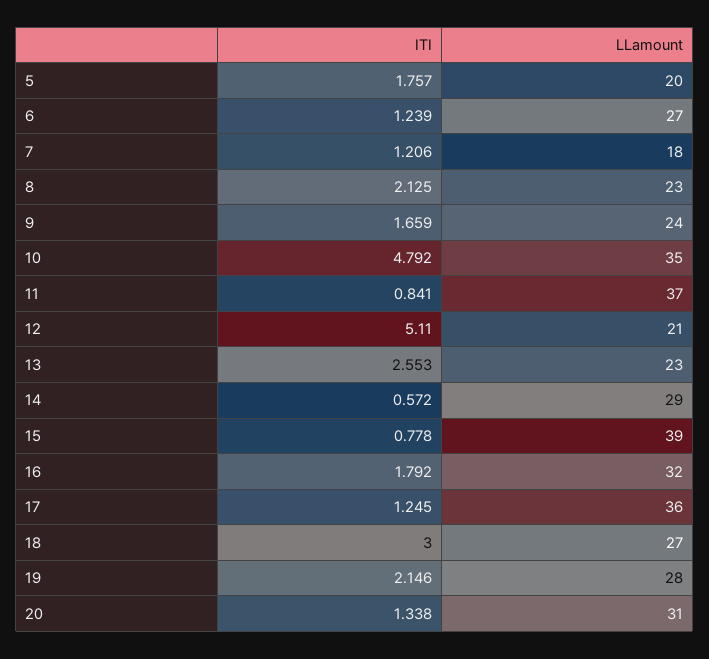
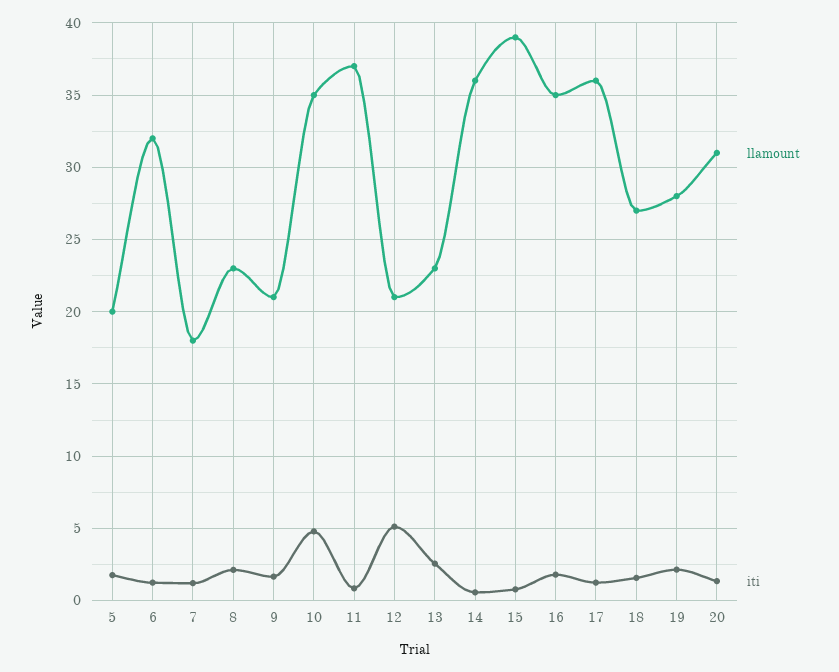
LLamount, 6: 27 -> 32
LLamount, 9: 24 -> 21
LLamount, 14: 29 -> 36
LLamount, 16: 32 -> 35
ITI, 18: 3 -> 1.5

